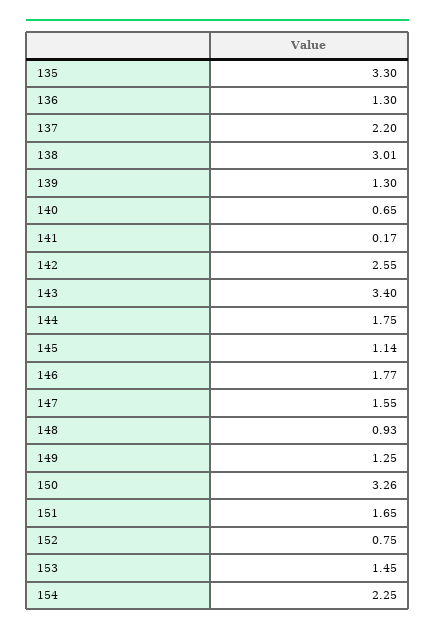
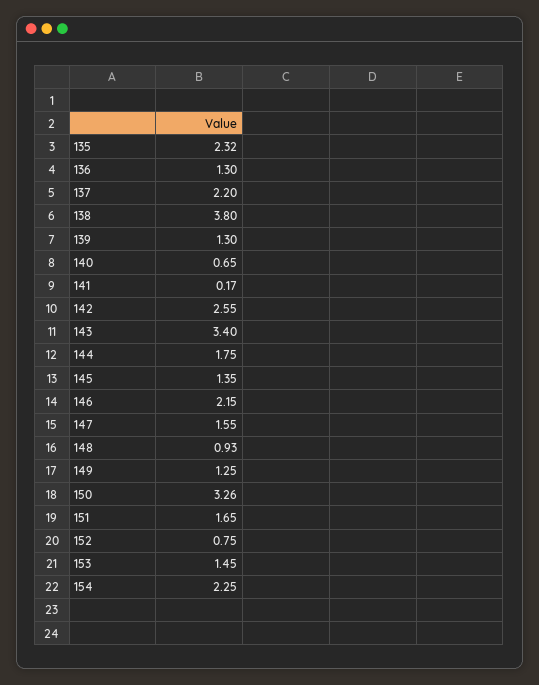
135: 3.3 -> 2.32
138: 3.01 -> 3.8
145: 1.14 -> 1.35
146: 1.77 -> 2.15

